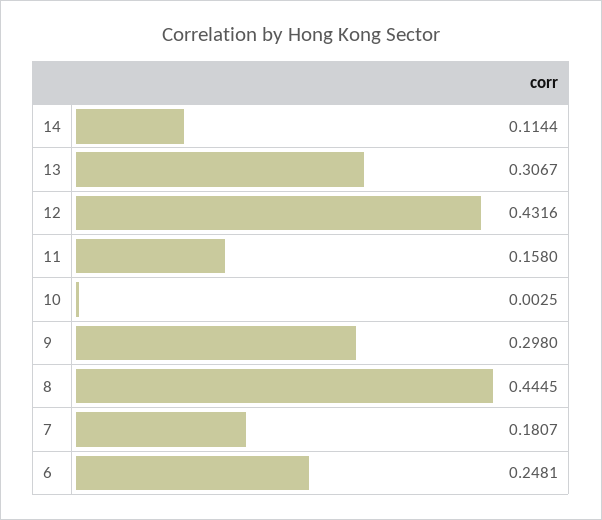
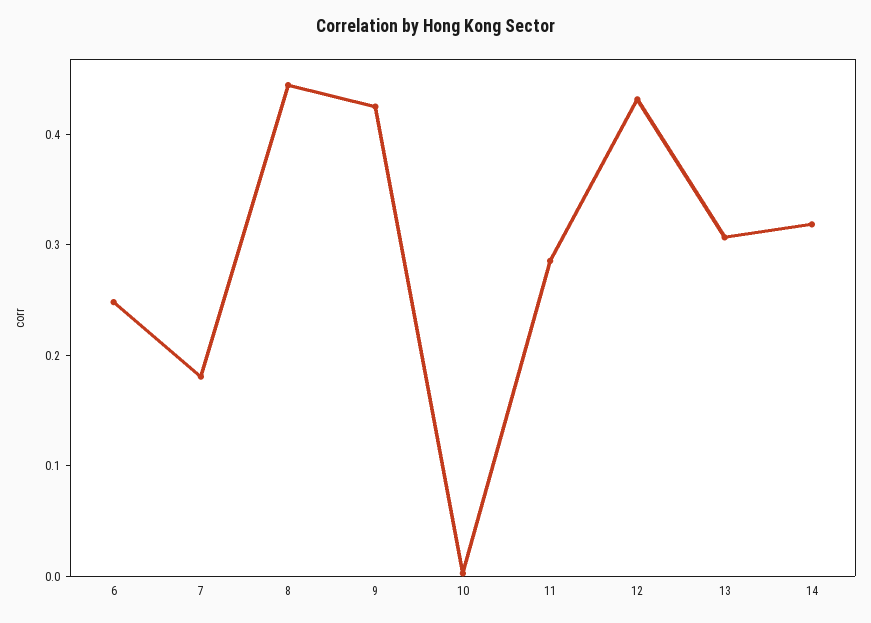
14: 0.1144 -> 0.32
11: 0.158 -> 0.28
9: 0.298 -> 0.42

